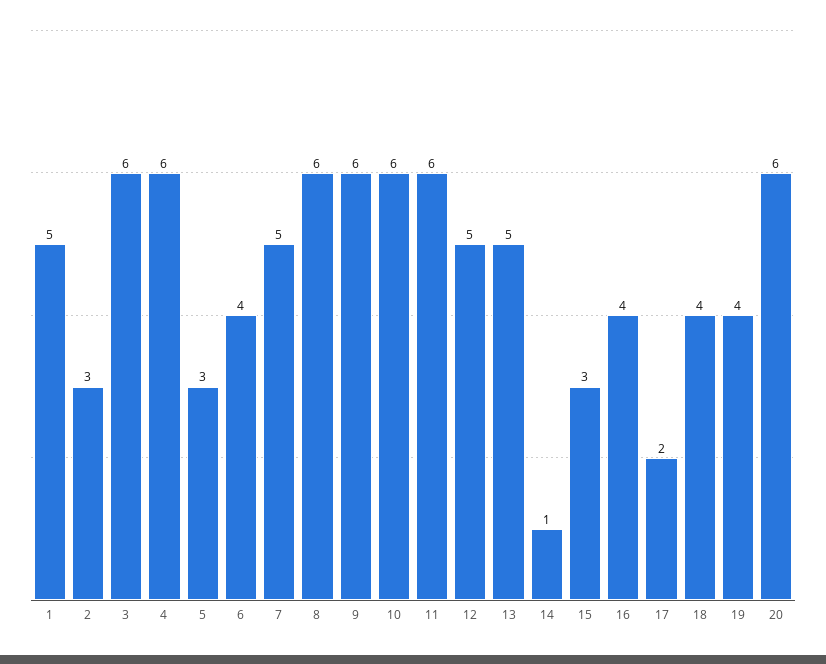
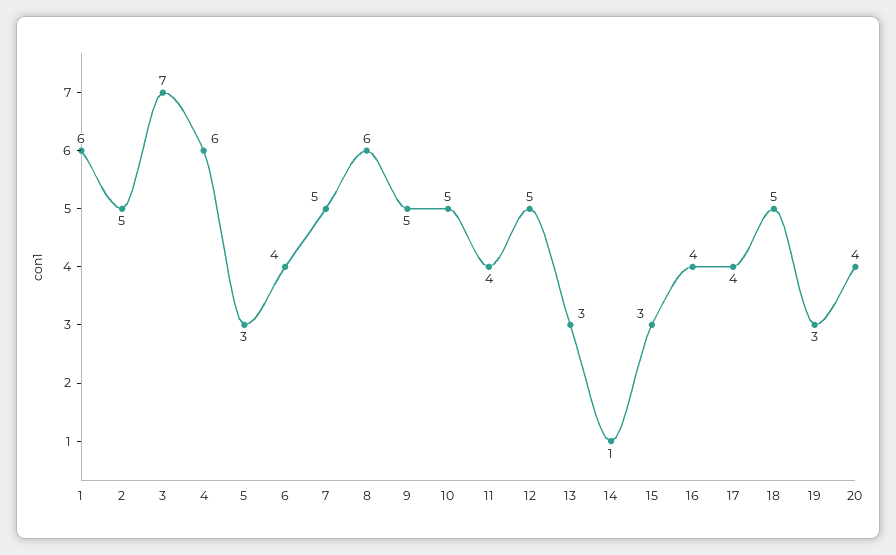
1: 5 -> 6
2: 3 -> 5
3: 6 -> 7
9: 6 -> 5
10: 6 -> 5
11: 6 -> 4
13: 5 -> 3
17: 2 -> 4
18: 4 -> 5
19: 4 -> 3
20: 6 -> 4

